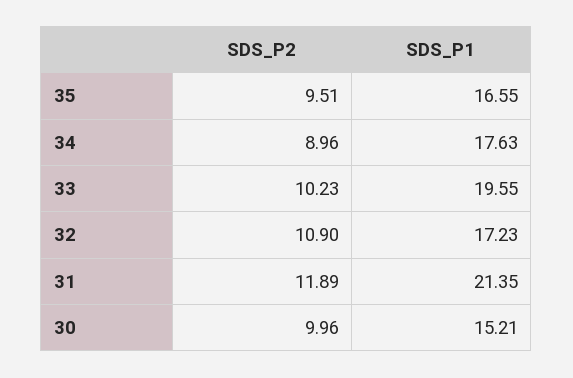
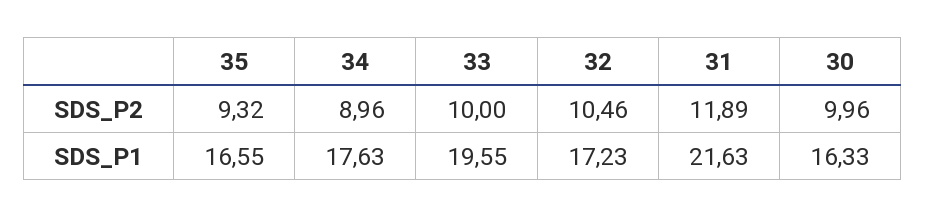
SDS_P2, 35: 9.51 -> 9.32
SDS_P2, 33: 10.23 -> 10
SDS_P2, 32: 10.9 -> 10.46
SDS_P1, 31: 21.35 -> 21.63
SDS_P1, 30: 15.21 -> 16.33

